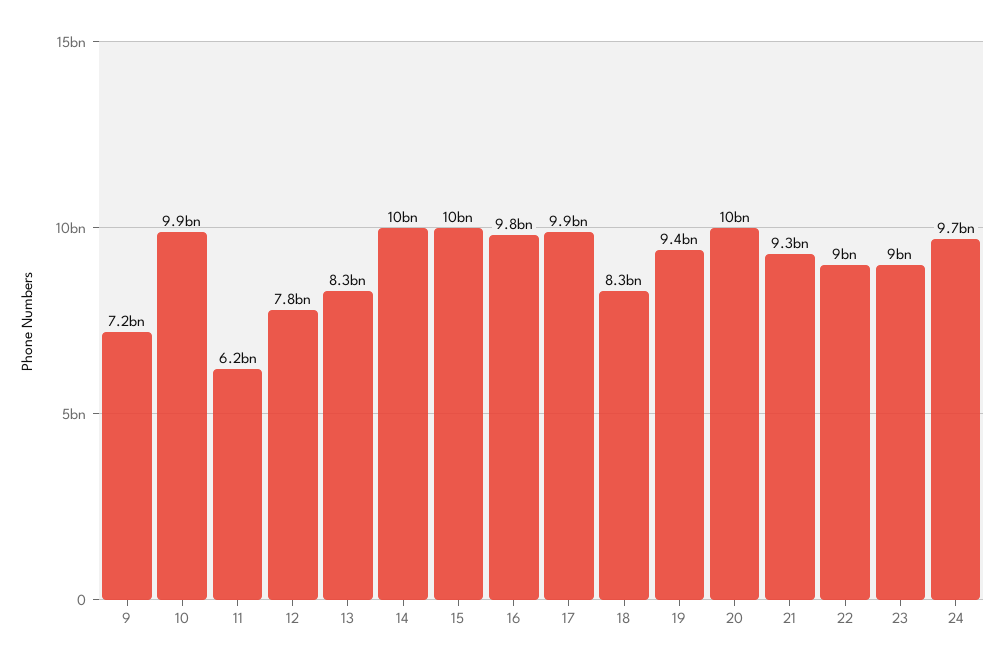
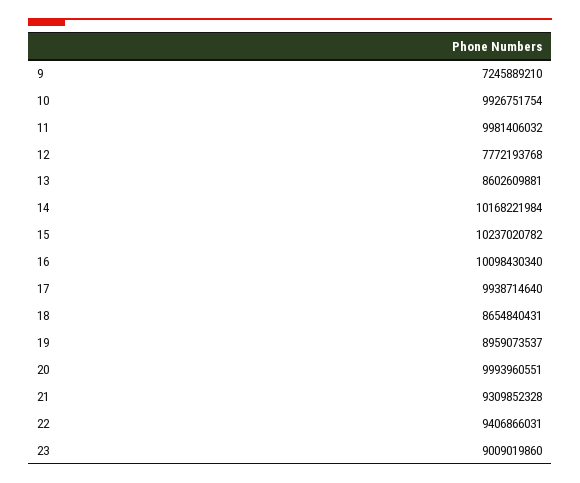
11: 6200000000 -> 9981406032
13: 8300000000 -> 8602609881
16: 9800000000 -> 10098430340
18: 8300000000 -> 8654840431
19: 9400000000 -> 8959073537
22: 9000000000 -> 9406866031
24: 9700000000 -> none

